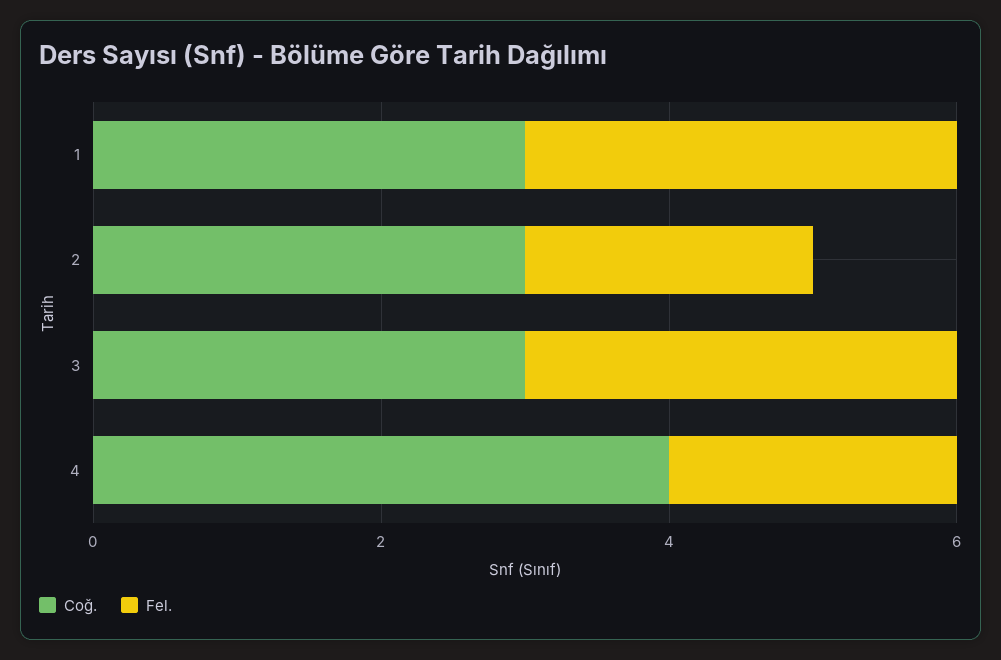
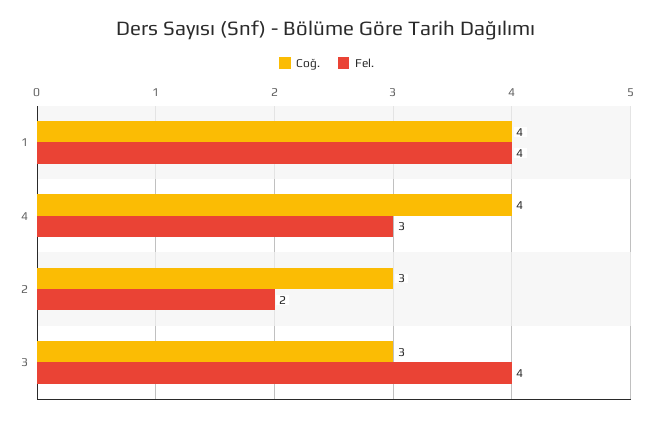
Coğ., 1: 3 -> 4
Fel., 1: 3 -> 4
Fel., 3: 3 -> 4
Fel., 4: 2 -> 3

